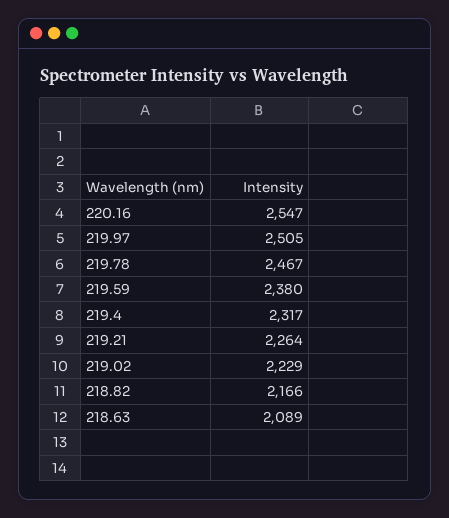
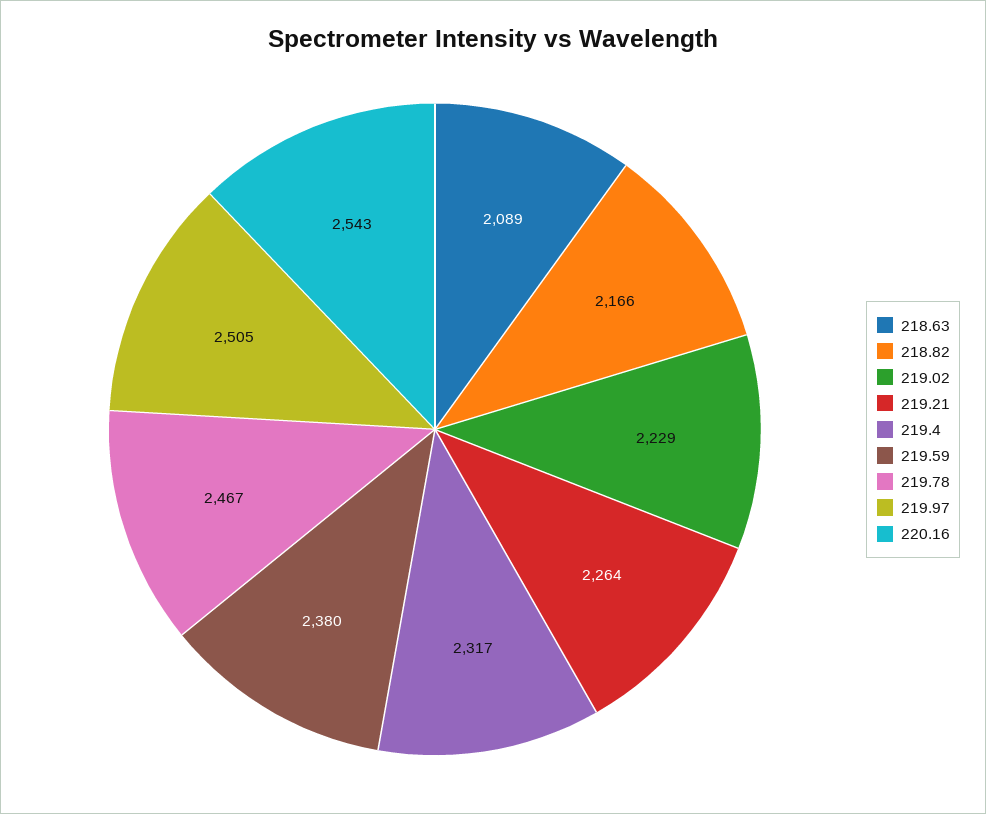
220.16: 2547 -> 2543

